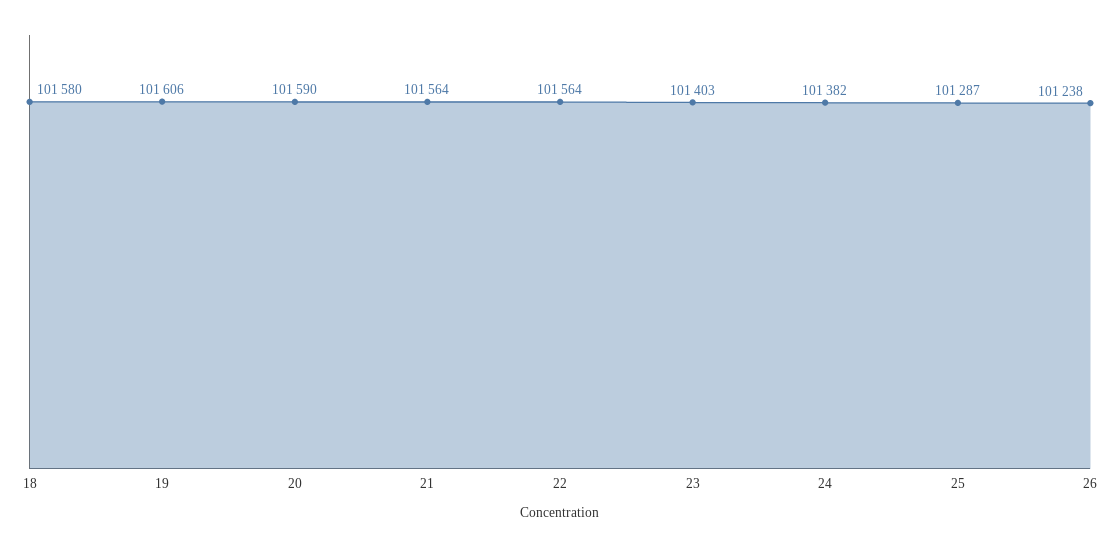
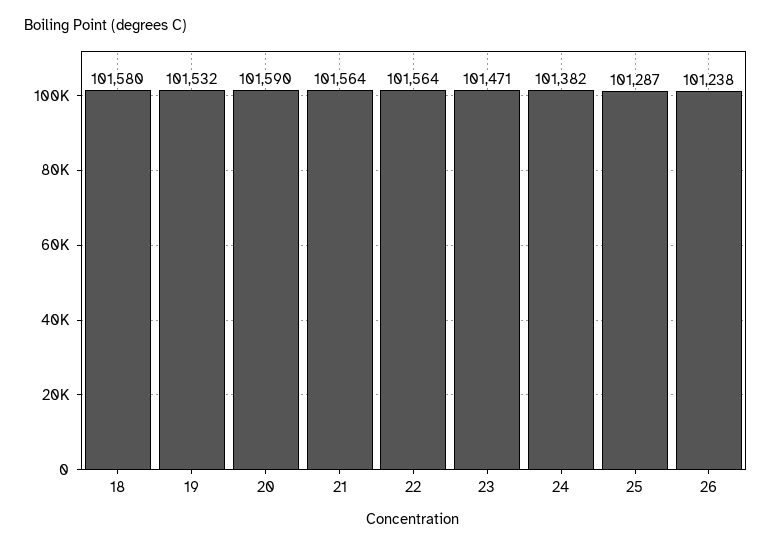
19: 101606 -> 101532
23: 101403 -> 101471

